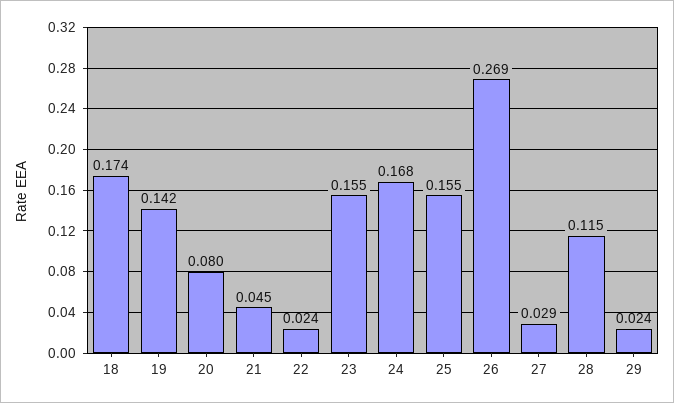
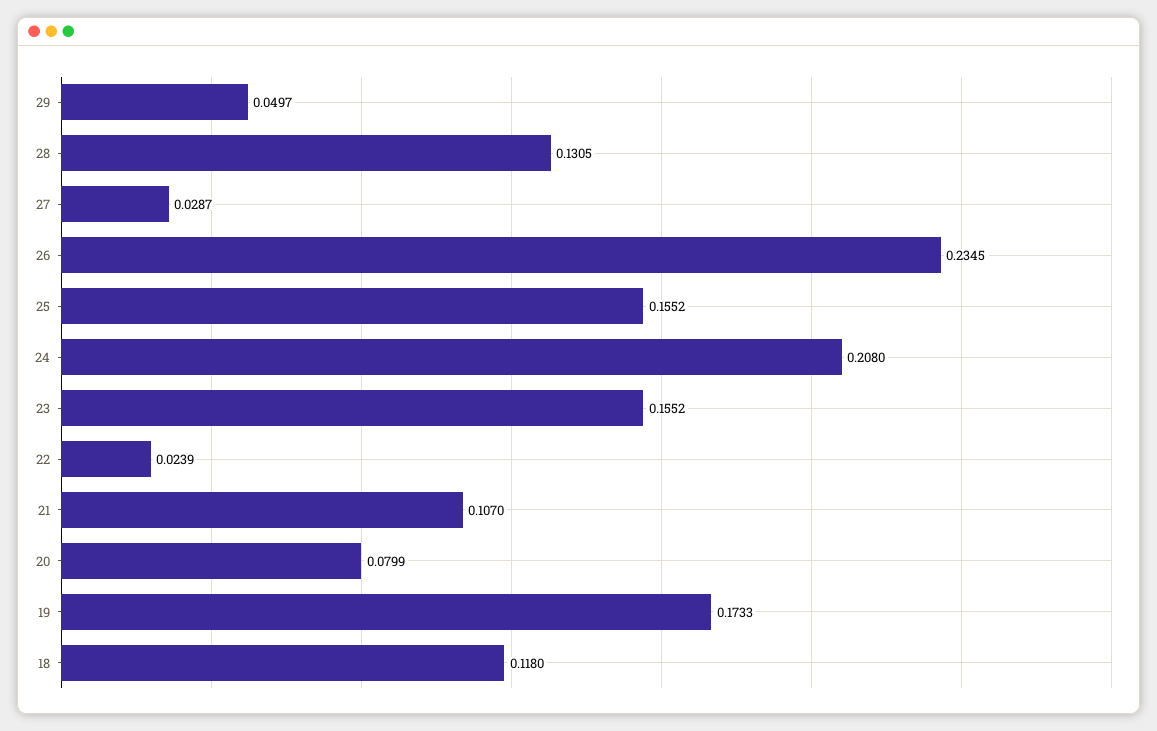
18: 0.174 -> 0.118
19: 0.142 -> 0.1733
21: 0.045 -> 0.107
24: 0.168 -> 0.208
26: 0.269 -> 0.2345
28: 0.115 -> 0.1305
29: 0.024 -> 0.0497

